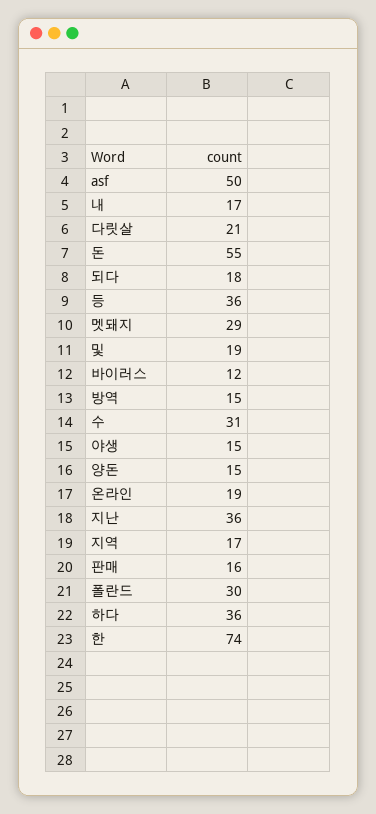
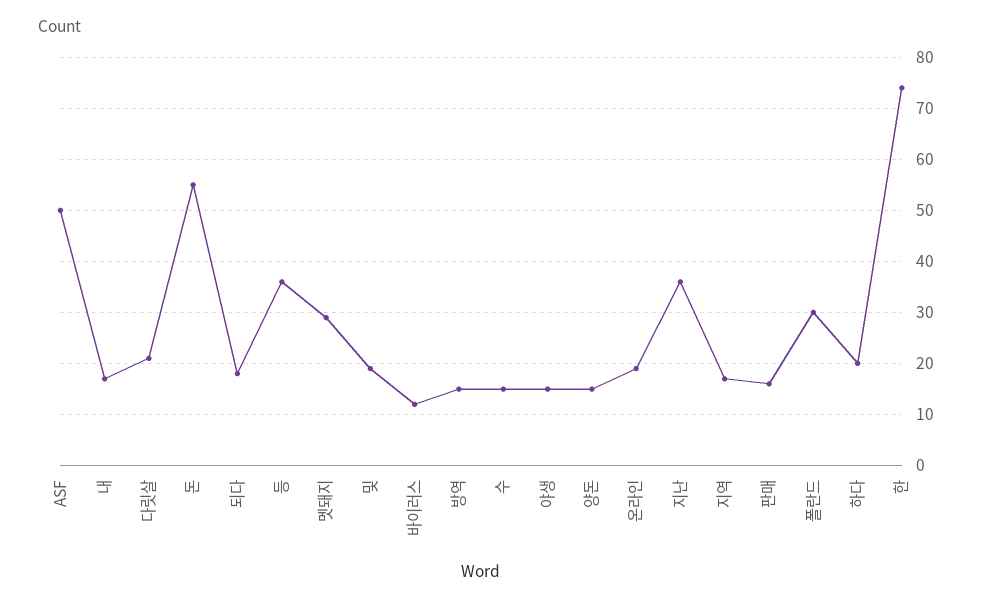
수: 31 -> 15
하다: 36 -> 20

